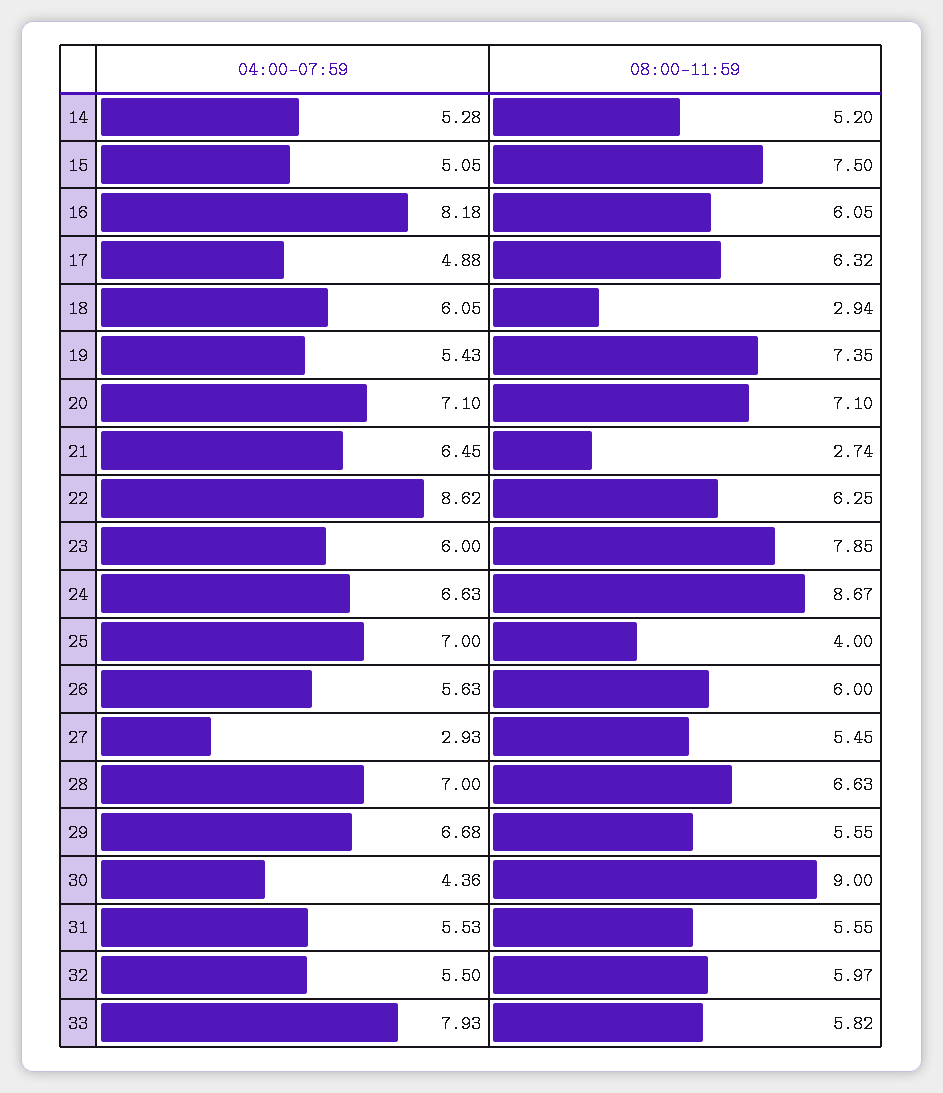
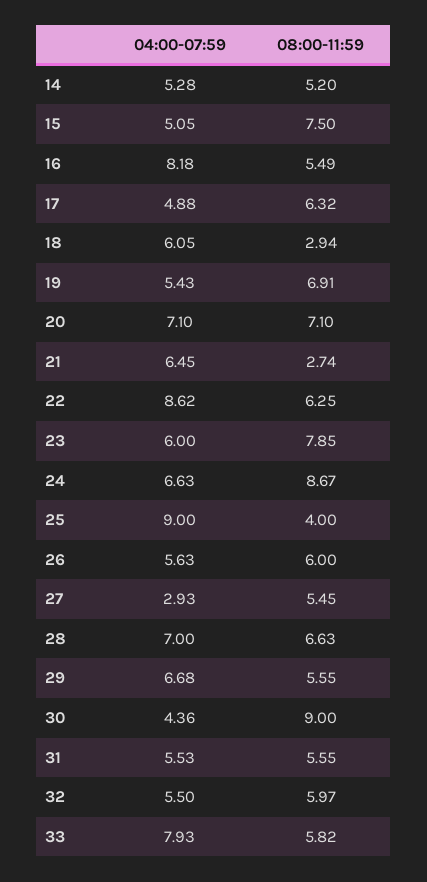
08:00-11:59, 16: 6.05 -> 5.49
08:00-11:59, 19: 7.35 -> 6.91
04:00-07:59, 25: 7 -> 9

